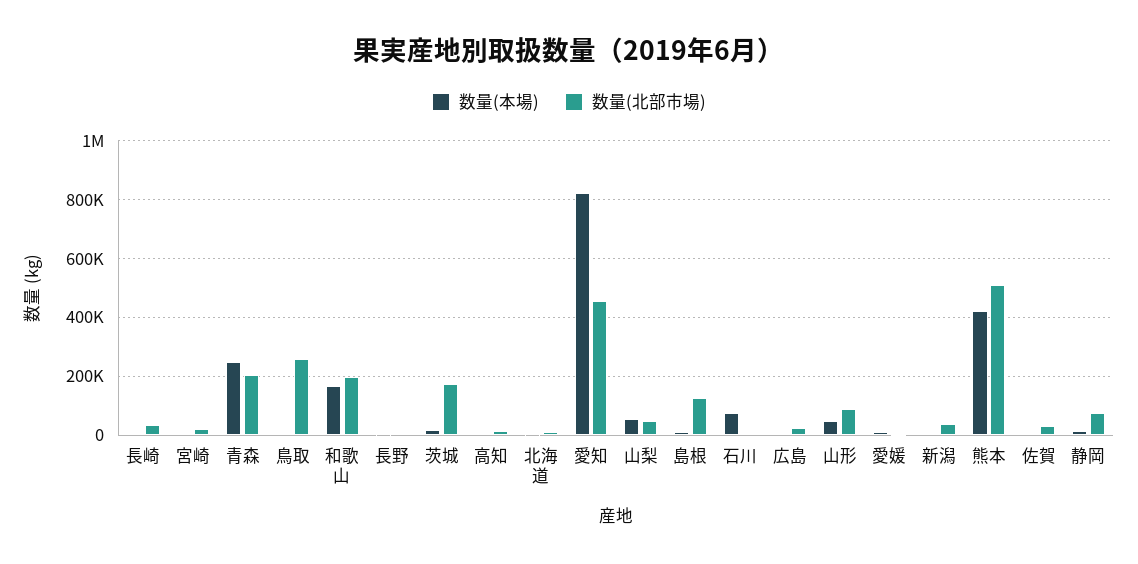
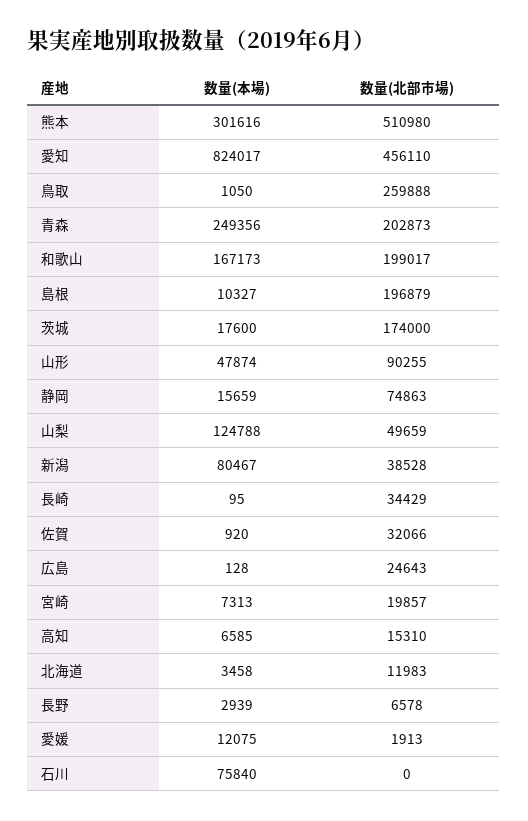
数量(本場), 山梨: 50000 -> 124788
数量(北部市場), 島根: 125000 -> 196879
数量(本場), 新潟: 0 -> 80467
数量(本場), 熊本: 425000 -> 301616

